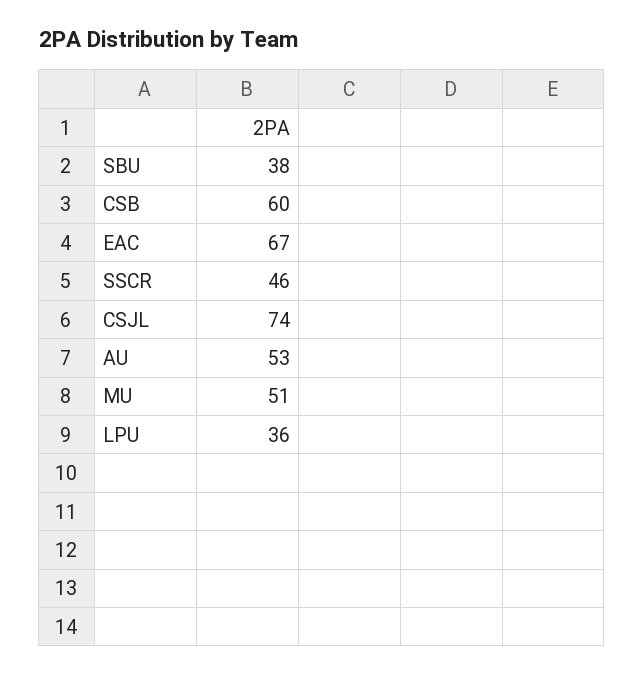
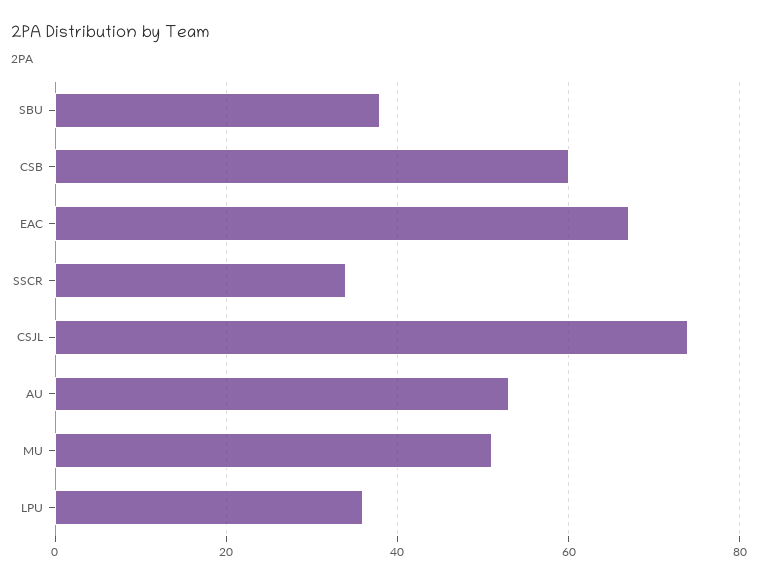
SSCR: 46 -> 35

